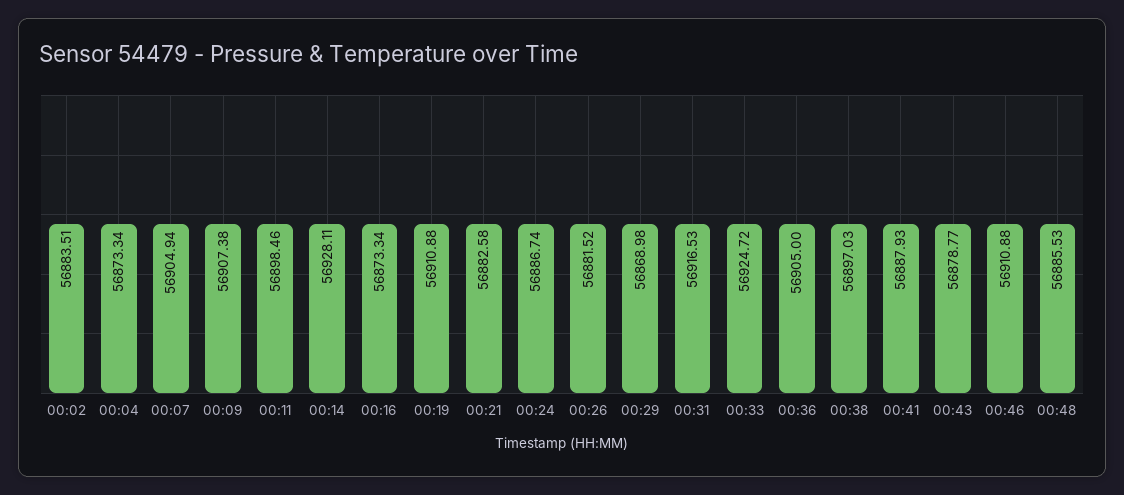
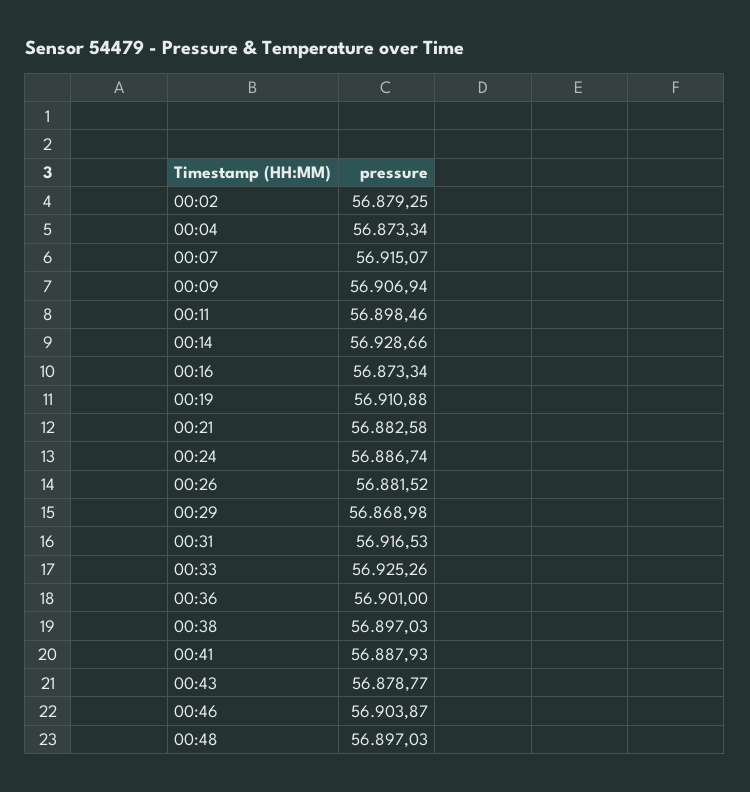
00:02: 56883.51 -> 56879.25
00:07: 56904.94 -> 56915.07
00:09: 56907.38 -> 56906.94
00:14: 56928.11 -> 56928.66
00:33: 56924.72 -> 56925.26
00:36: 56905 -> 56901
00:46: 56910.88 -> 56903.87
00:48: 56885.53 -> 56897.03

